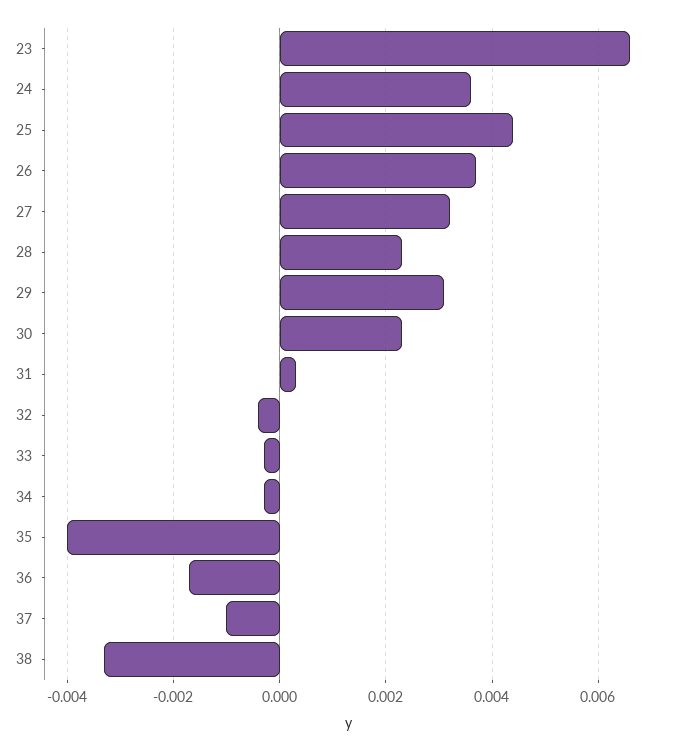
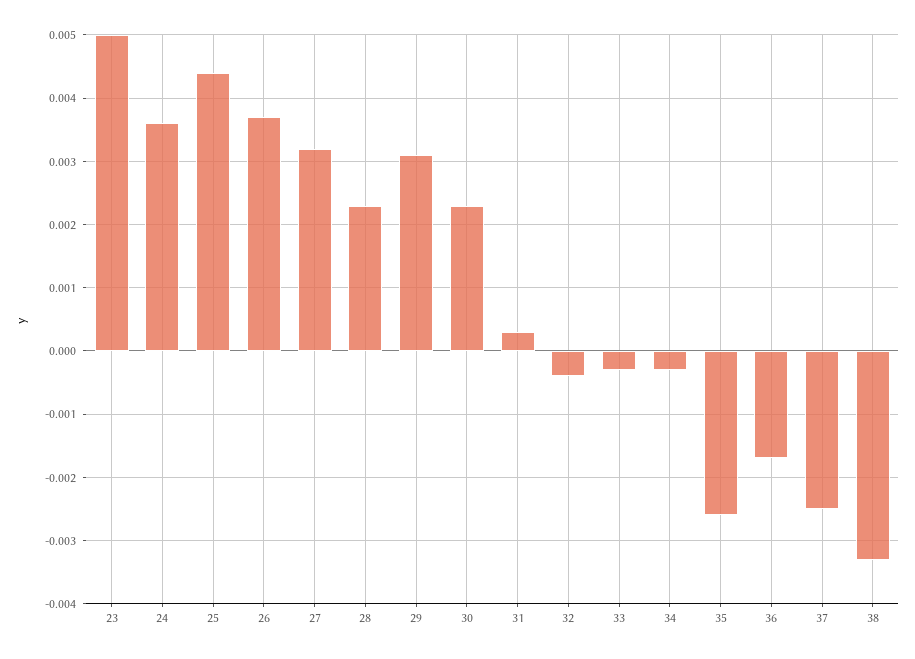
23: 0.0065 -> 0.005
35: -0.004 -> -0.0026
37: -0.001 -> -0.0025

